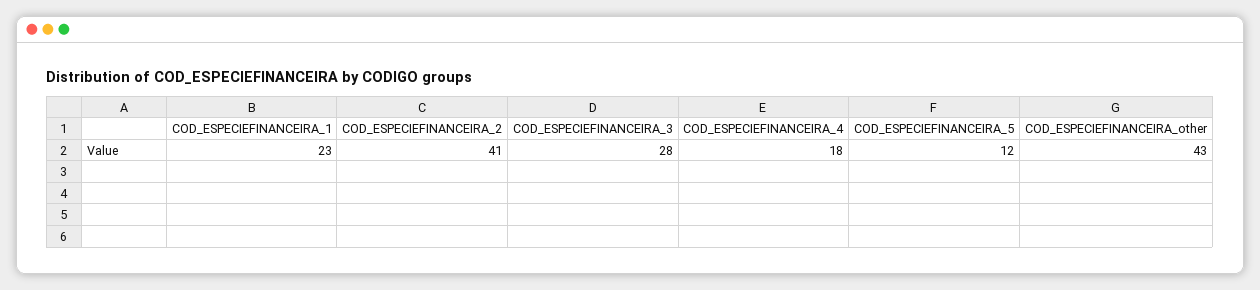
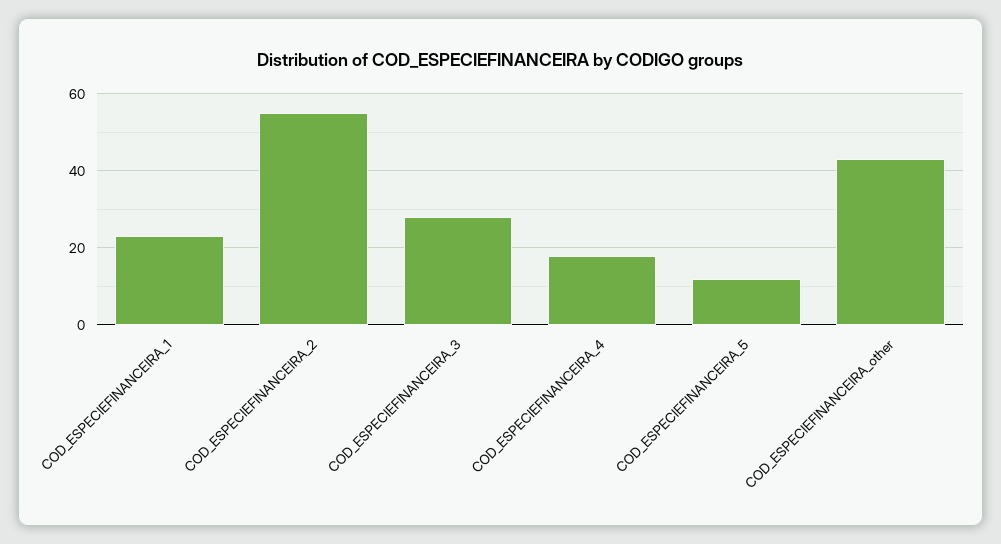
COD_ESPECIEFINANCEIRA_2: 41 -> 55

